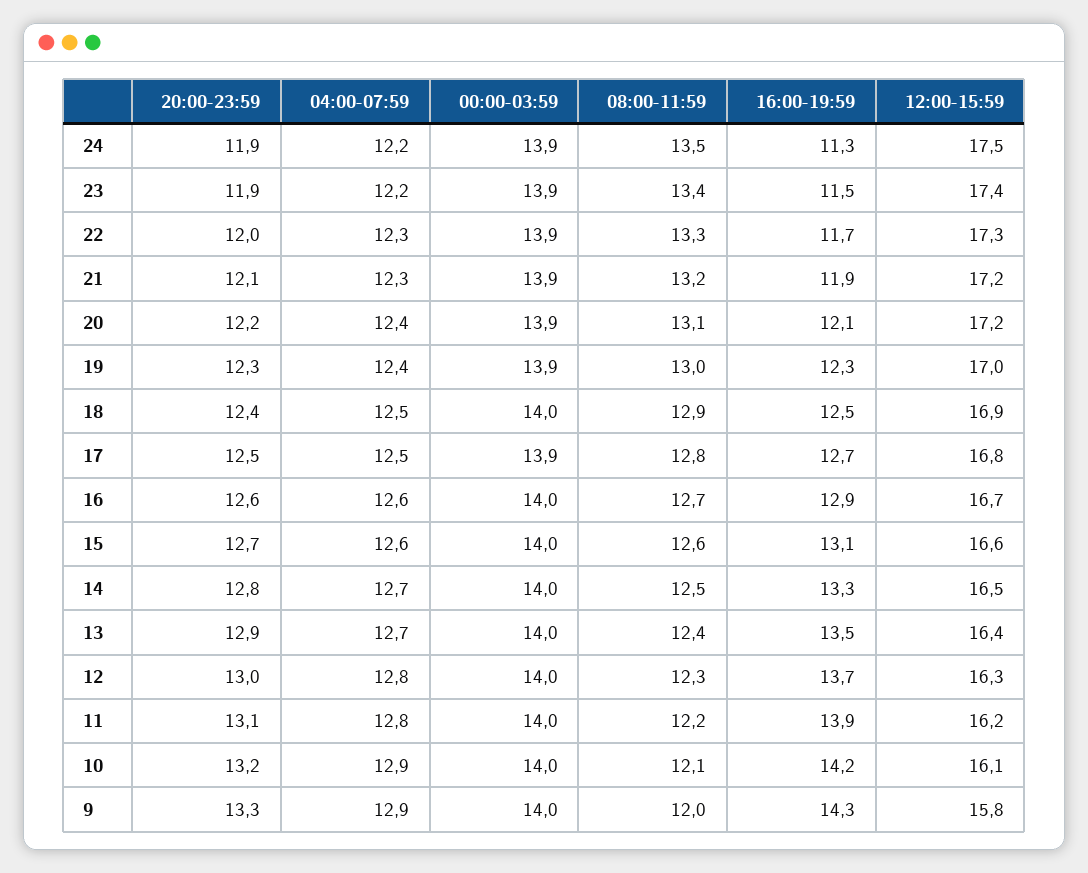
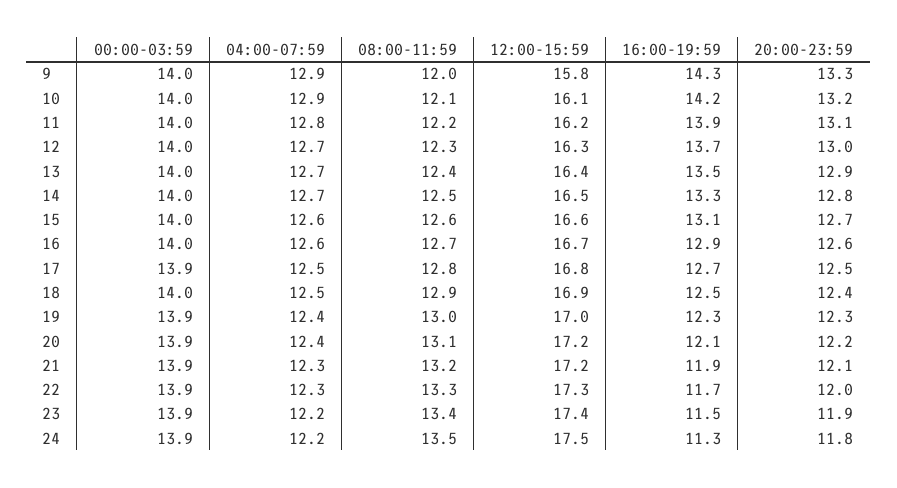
20:00-23:59, 24: 11.9 -> 11.8
04:00-07:59, 12: 12.8 -> 12.7

